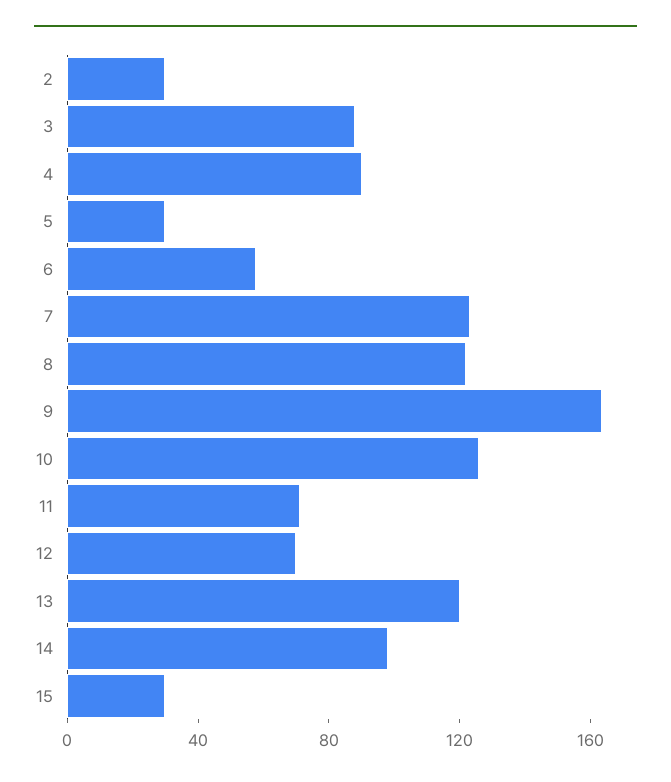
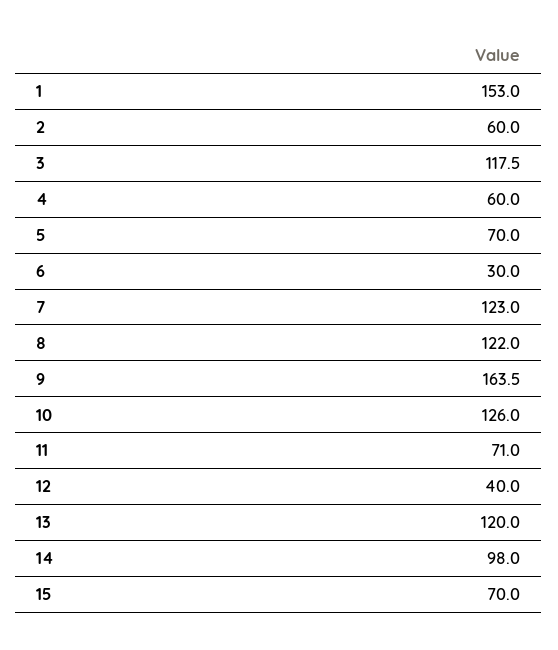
2: 30 -> 60
3: 90 -> 117.5
4: 90 -> 60
5: 30 -> 70
6: 60 -> 30
12: 70 -> 40
15: 30 -> 70
1: none -> 153

